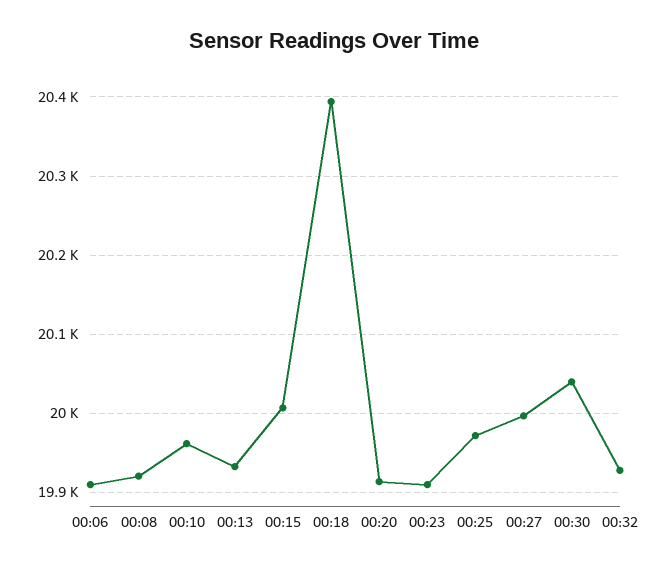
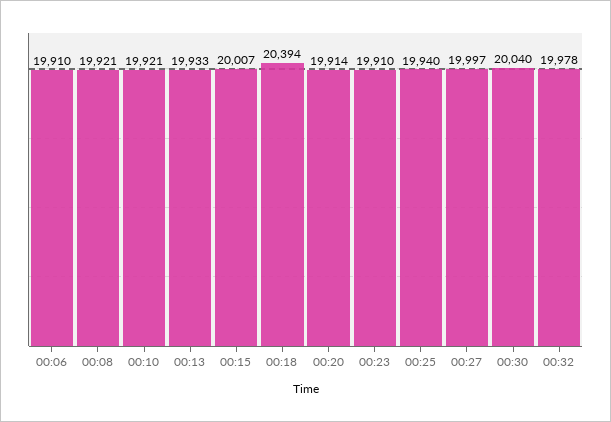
00:10: 19960 -> 19921
00:25: 19970 -> 19940
00:32: 19930 -> 19978

